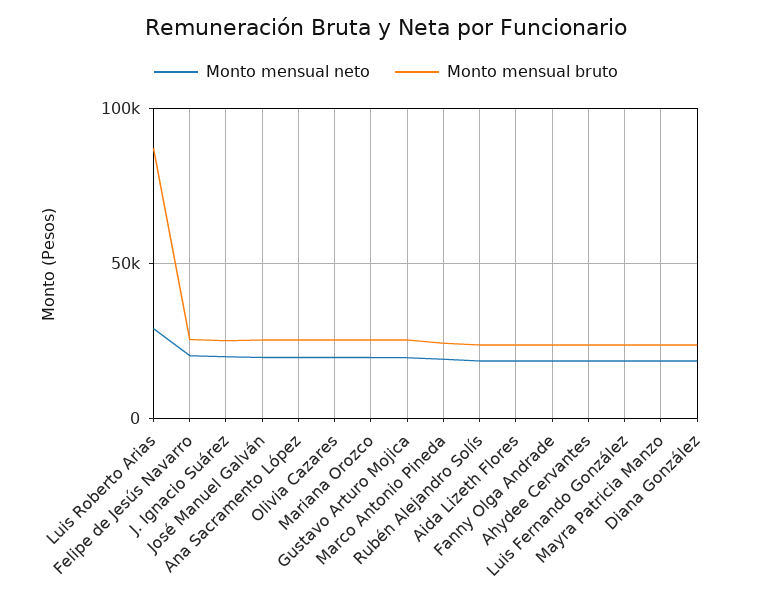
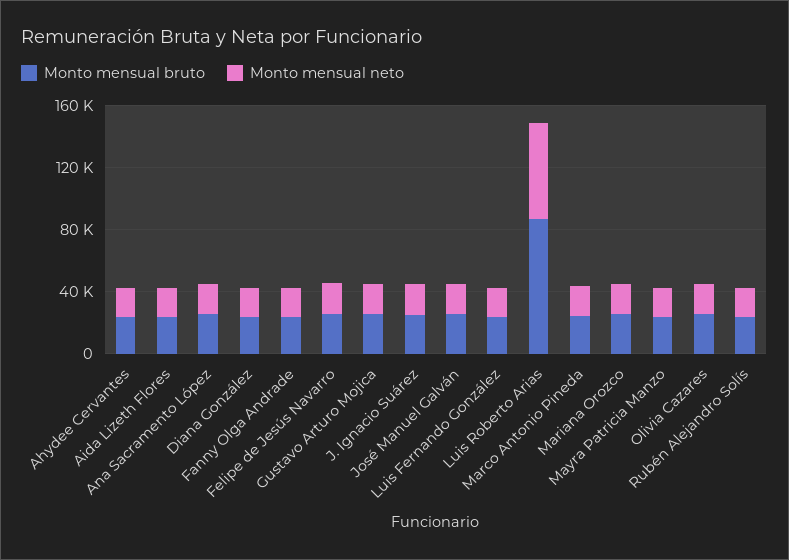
Monto mensual neto, Luis Roberto Arias: 30000 -> 60000

